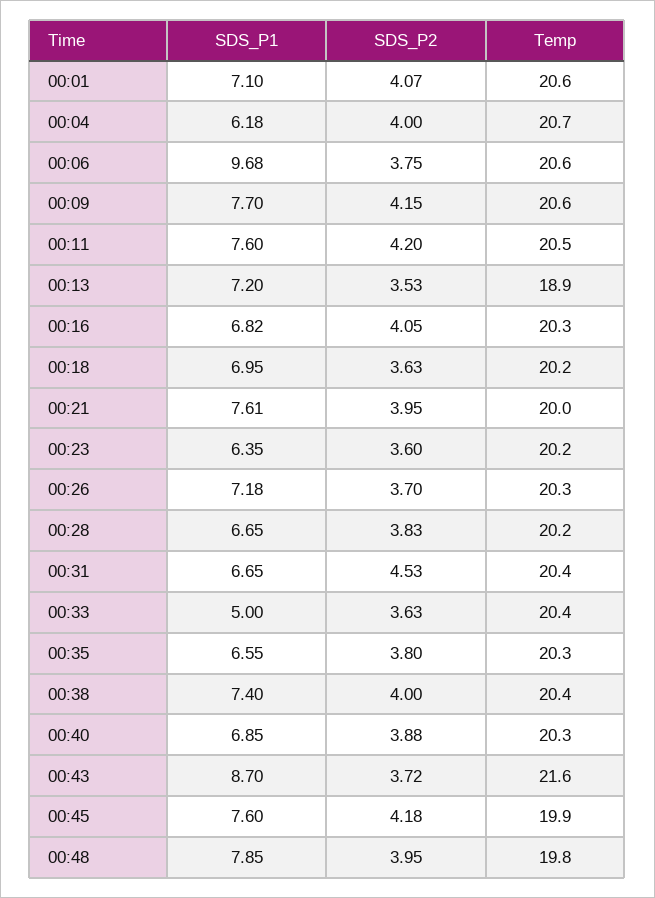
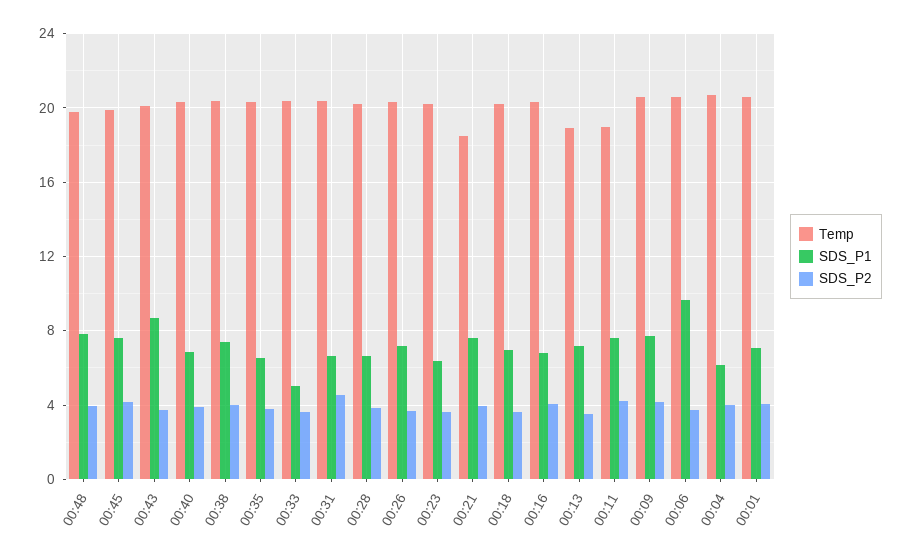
Temp, 00:11: 20.5 -> 19
Temp, 00:21: 20 -> 18.5
Temp, 00:43: 21.6 -> 20

